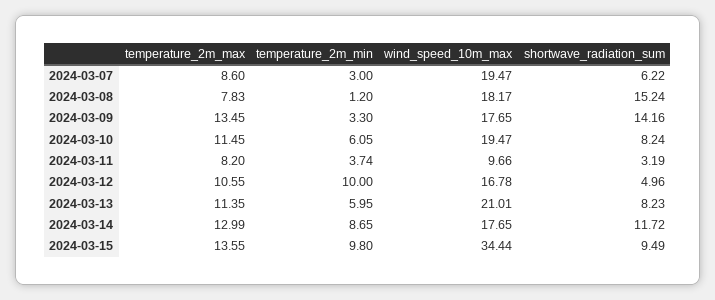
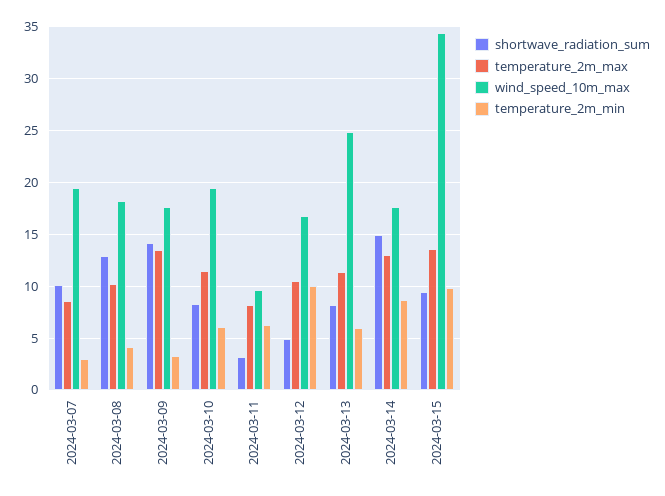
shortwave_radiation_sum, 2024-03-07: 6.22 -> 10
temperature_2m_max, 2024-03-08: 7.83 -> 10
temperature_2m_min, 2024-03-08: 1.2 -> 4
shortwave_radiation_sum, 2024-03-08: 15.24 -> 13
temperature_2m_min, 2024-03-11: 3.74 -> 6
wind_speed_10m_max, 2024-03-13: 21.01 -> 25
shortwave_radiation_sum, 2024-03-14: 11.72 -> 15

